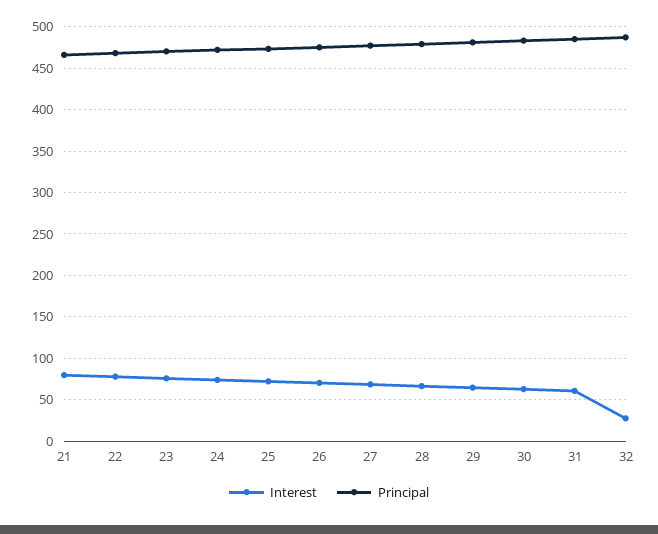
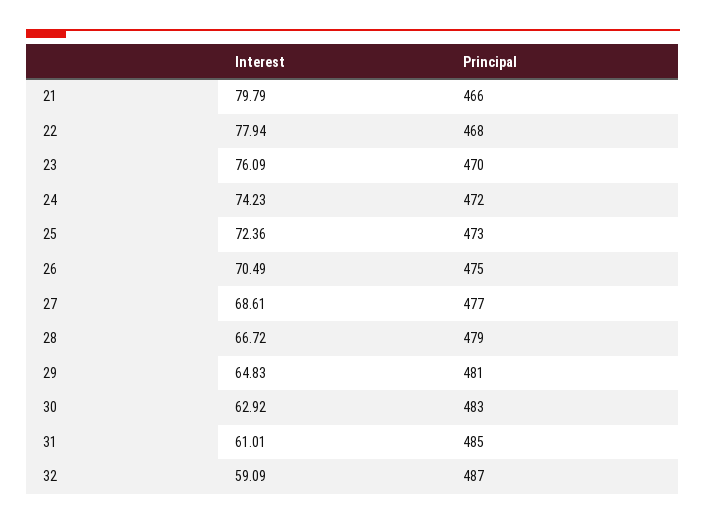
Interest, 32: 30 -> 59.09

